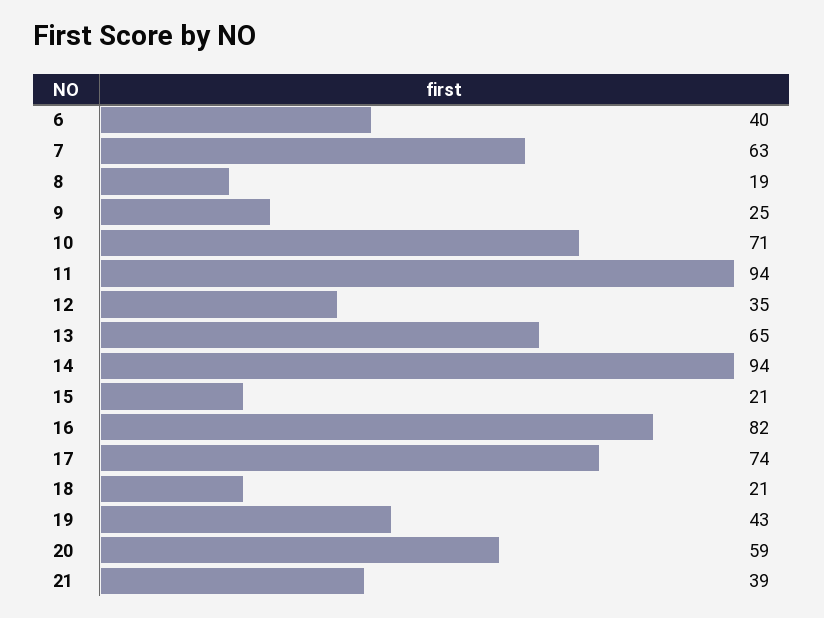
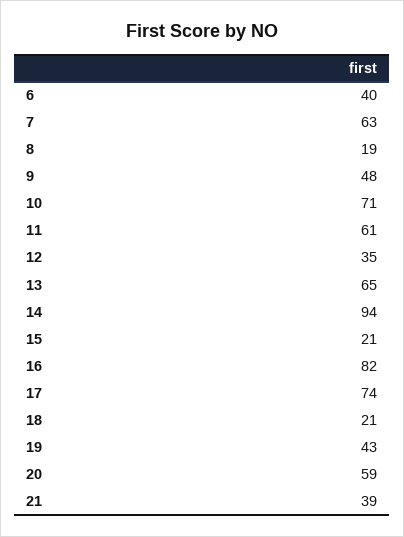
9: 25 -> 48
11: 94 -> 61

